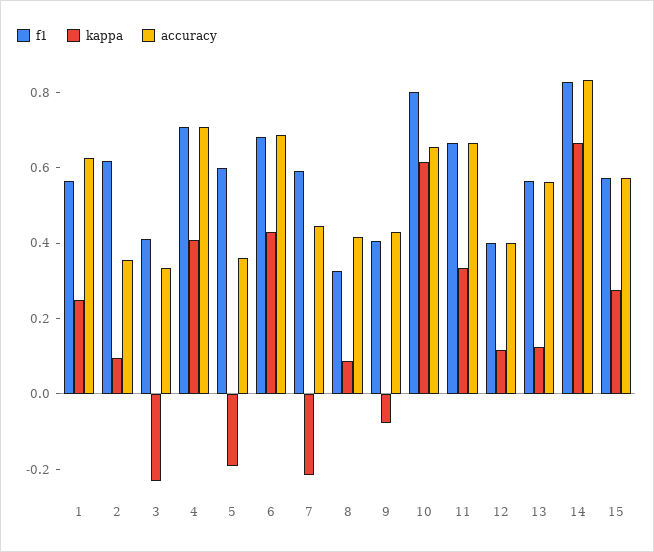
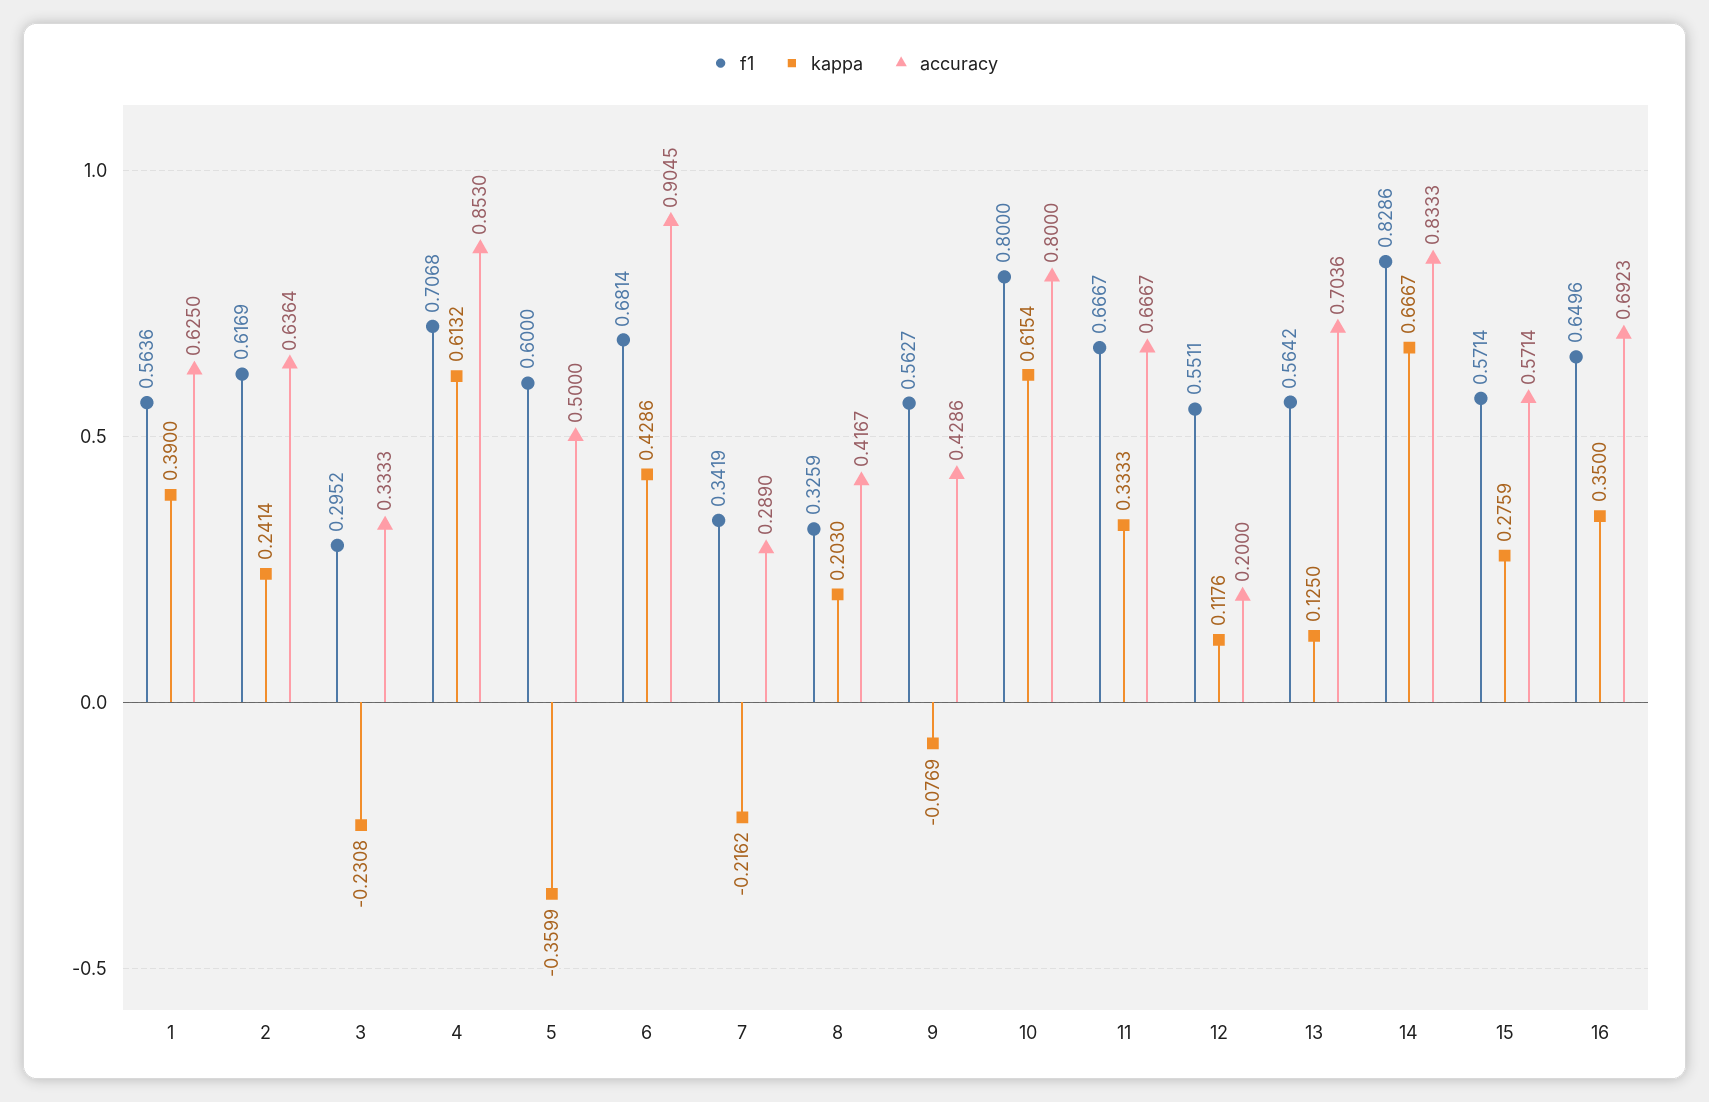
kappa, 1: 0.25 -> 0.39
kappa, 2: 0.1 -> 0.2414
accuracy, 2: 0.35 -> 0.6364
f1, 3: 0.4 -> 0.2952
kappa, 4: 0.4 -> 0.6132
accuracy, 4: 0.7 -> 0.853
kappa, 5: -0.2 -> -0.3599
accuracy, 5: 0.35 -> 0.5
accuracy, 6: 0.7 -> 0.9045
f1, 7: 0.6 -> 0.3419
accuracy, 7: 0.45 -> 0.289
kappa, 8: 0.1 -> 0.203
f1, 9: 0.4 -> 0.5627
accuracy, 10: 0.65 -> 0.8
f1, 12: 0.4 -> 0.5511
accuracy, 12: 0.4 -> 0.2
accuracy, 13: 0.55 -> 0.7036
f1, 16: none -> 0.6496
kappa, 16: none -> 0.35
accuracy, 16: none -> 0.6923

